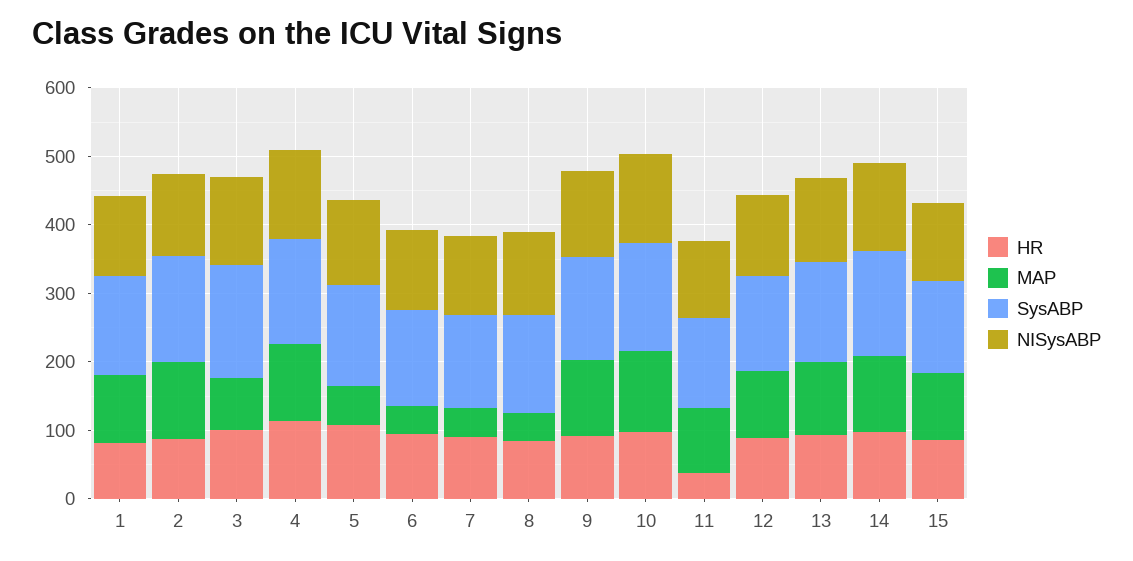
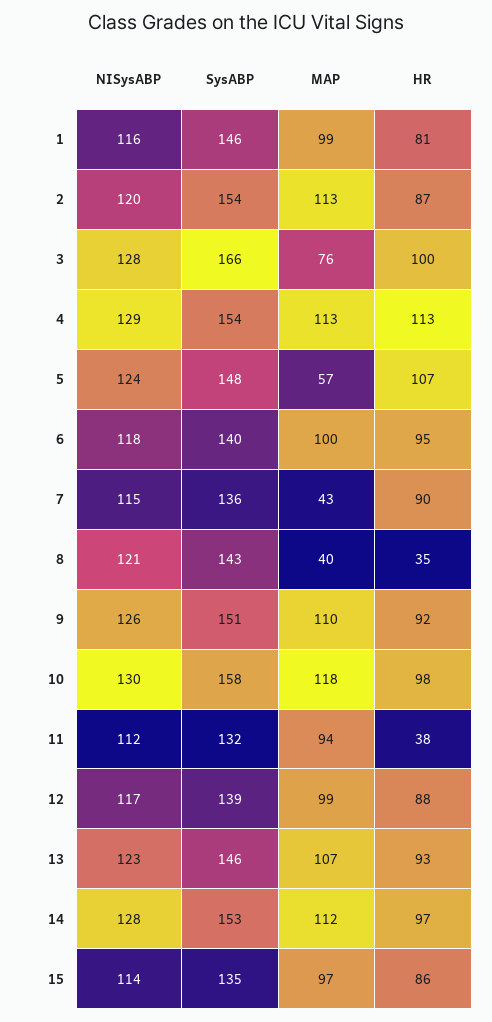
MAP, 6: 40 -> 100
HR, 8: 80 -> 35

